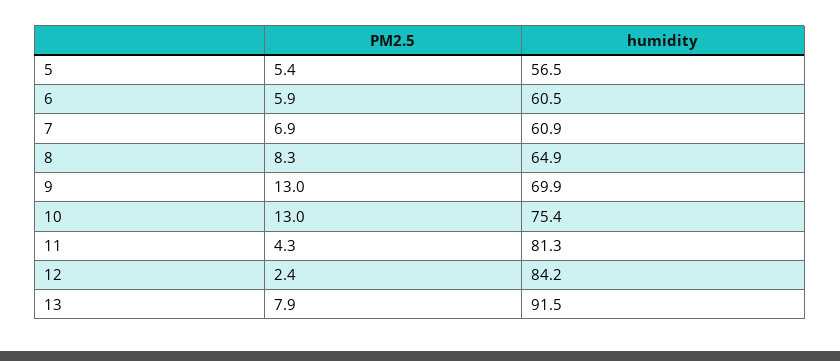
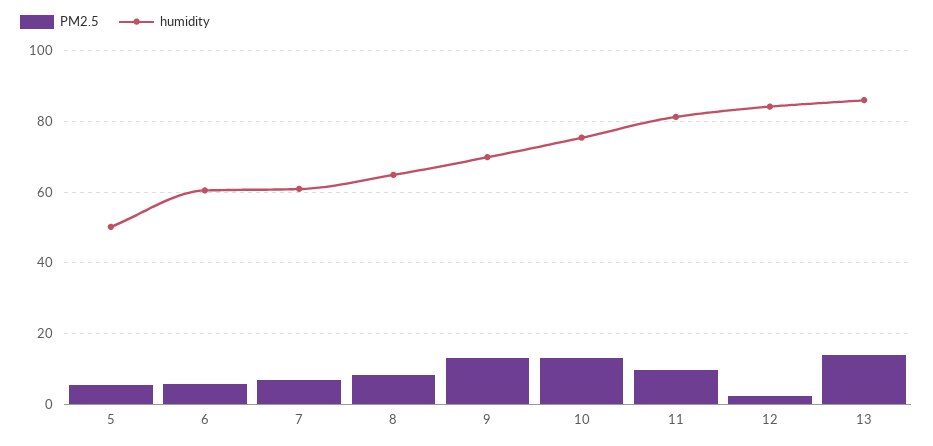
humidity, 5: 56.5 -> 50
PM2.5, 11: 4.3 -> 10
PM2.5, 13: 7.9 -> 14
humidity, 13: 91.5 -> 86

